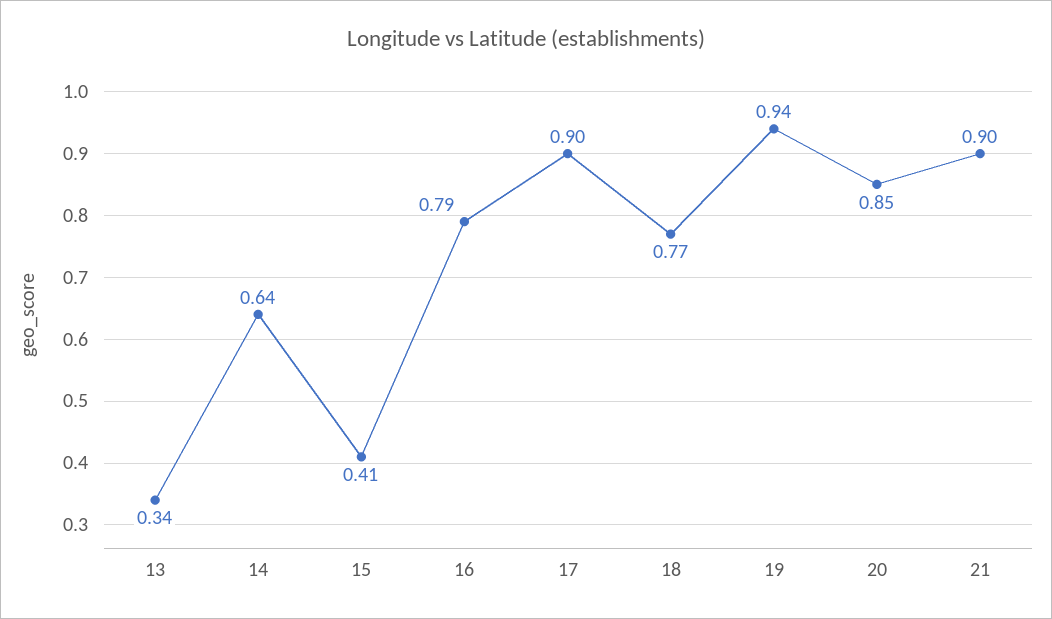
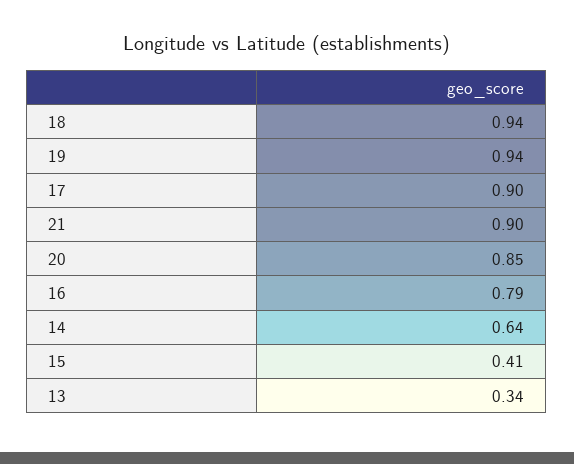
18: 0.77 -> 0.94

